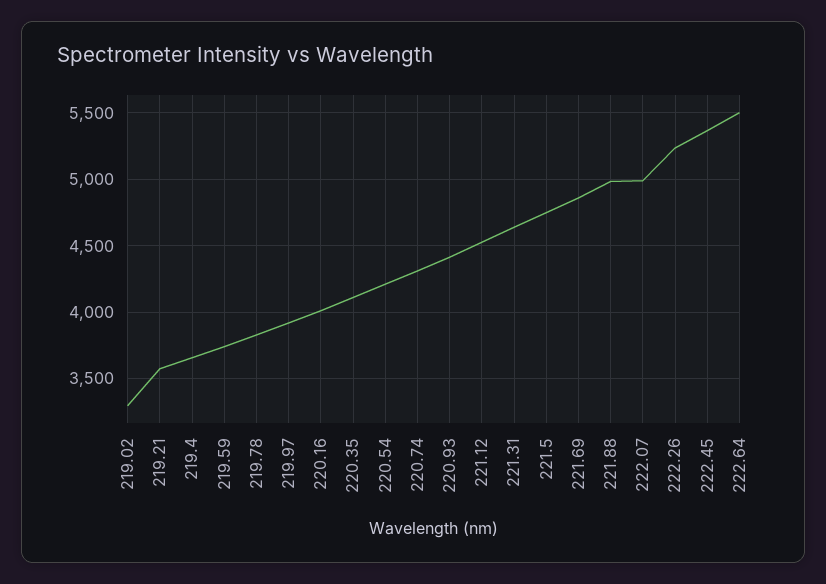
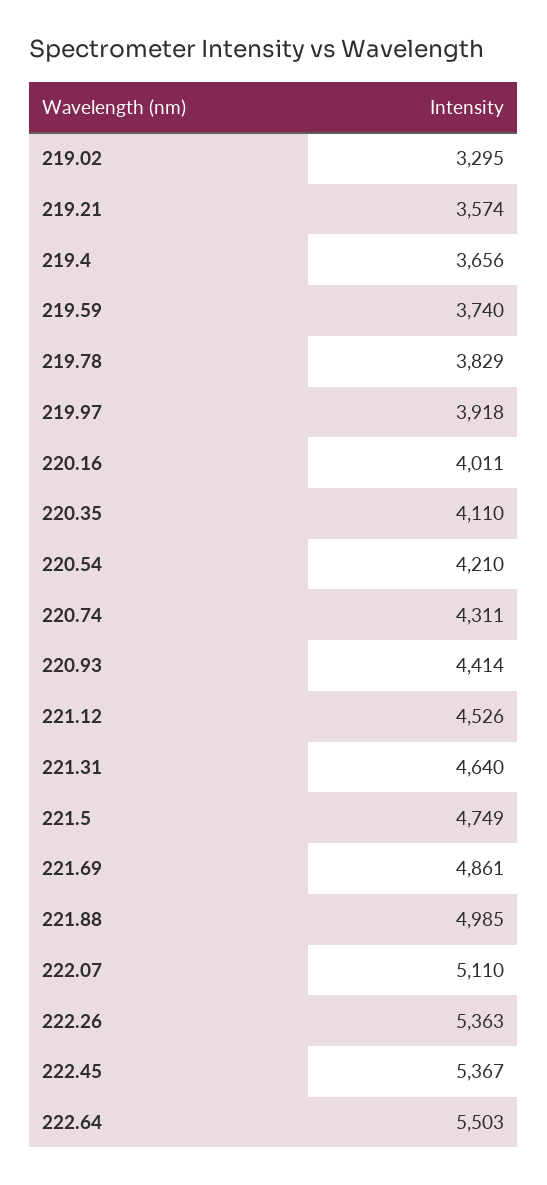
222.07: 5000 -> 5110
222.26: 5250 -> 5363

